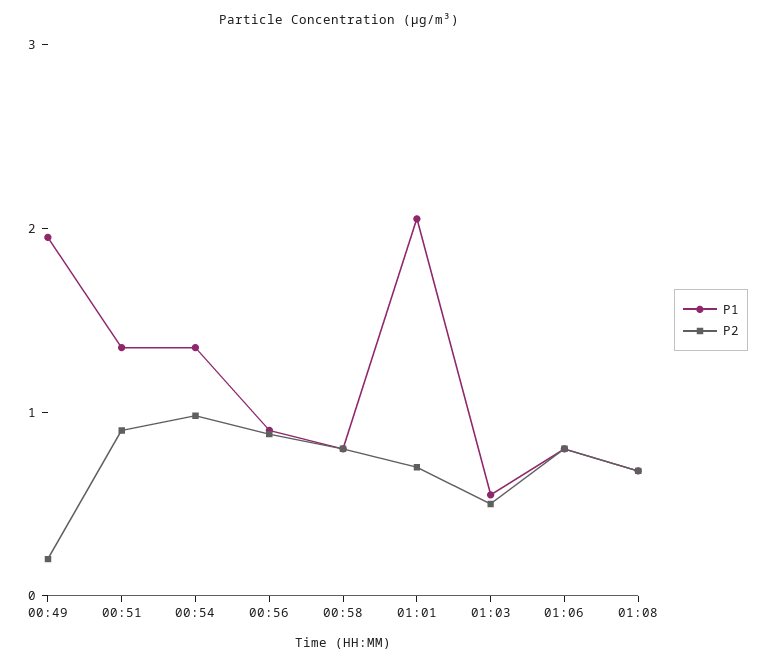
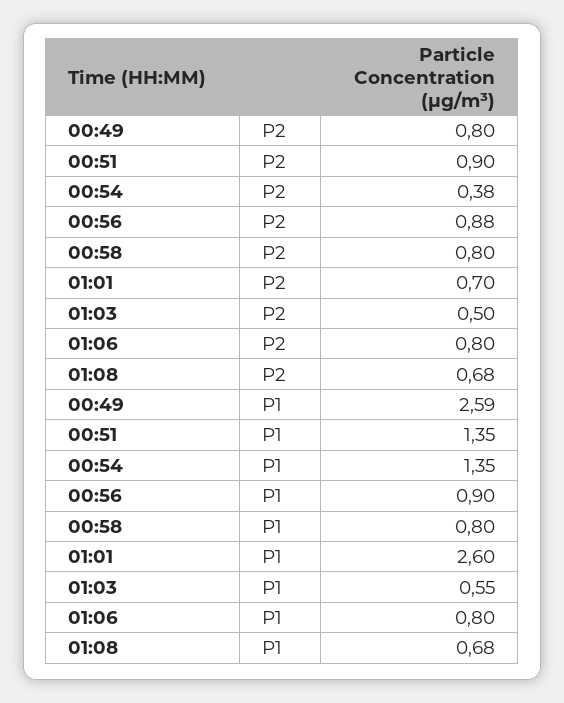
P1, 00:49: 2 -> 2.59
P2, 00:49: 0.2 -> 0.8
P2, 00:54: 1 -> 0.38
P1, 01:01: 2 -> 2.6

